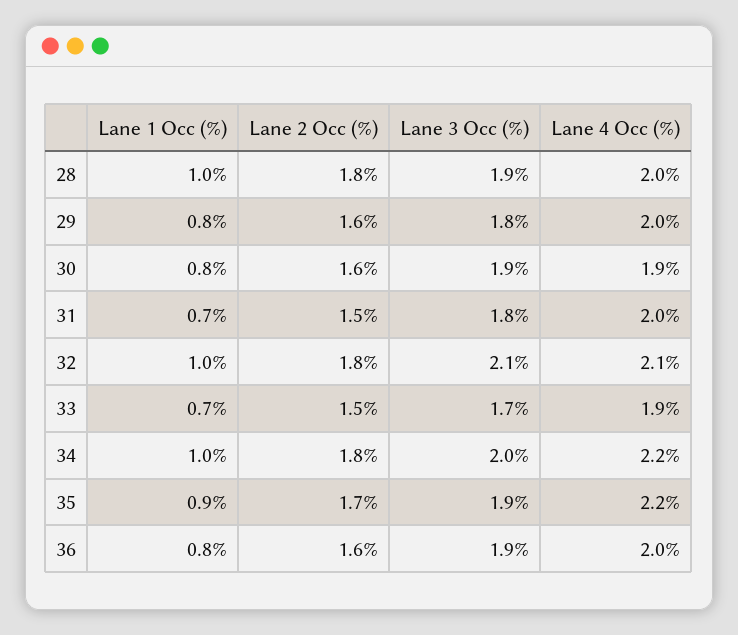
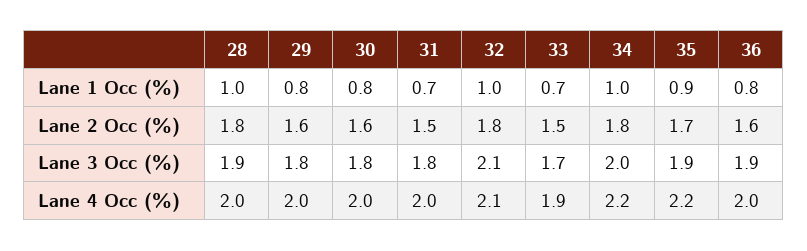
Lane 3 Occ (%), 30: 1.9 -> 1.8
Lane 4 Occ (%), 30: 1.9 -> 2

